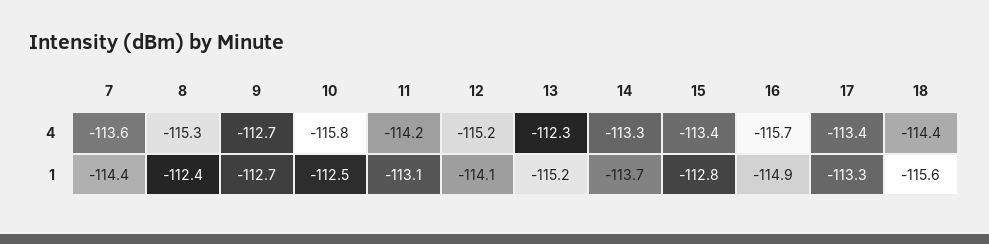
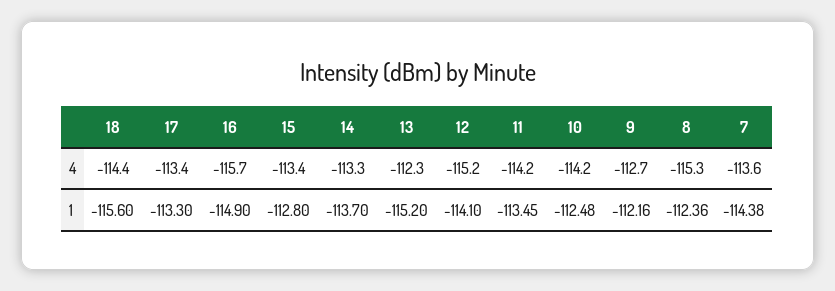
10, 4: -115.8 -> -114.2
9, 1: -112.7 -> -112.16
11, 1: -113.1 -> -113.45

